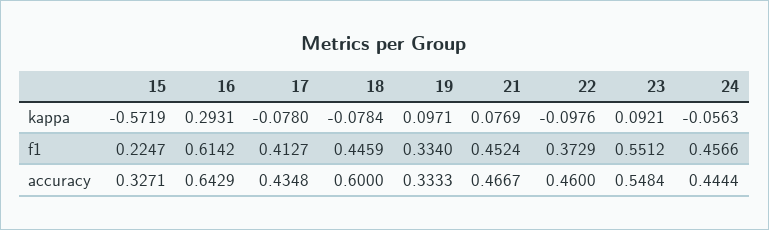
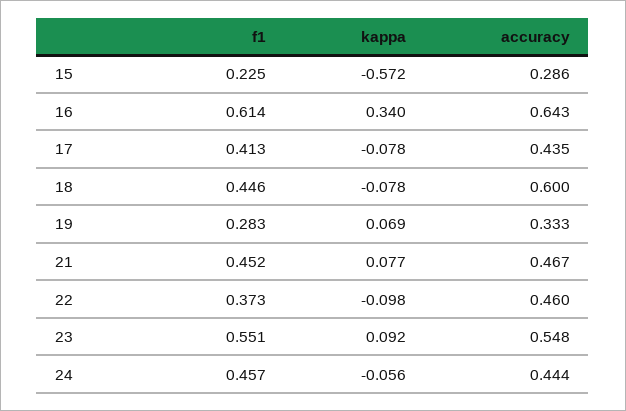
16, kappa: 0.2931 -> 0.34
19, kappa: 0.0971 -> 0.069
19, f1: 0.334 -> 0.283
15, accuracy: 0.3271 -> 0.286

